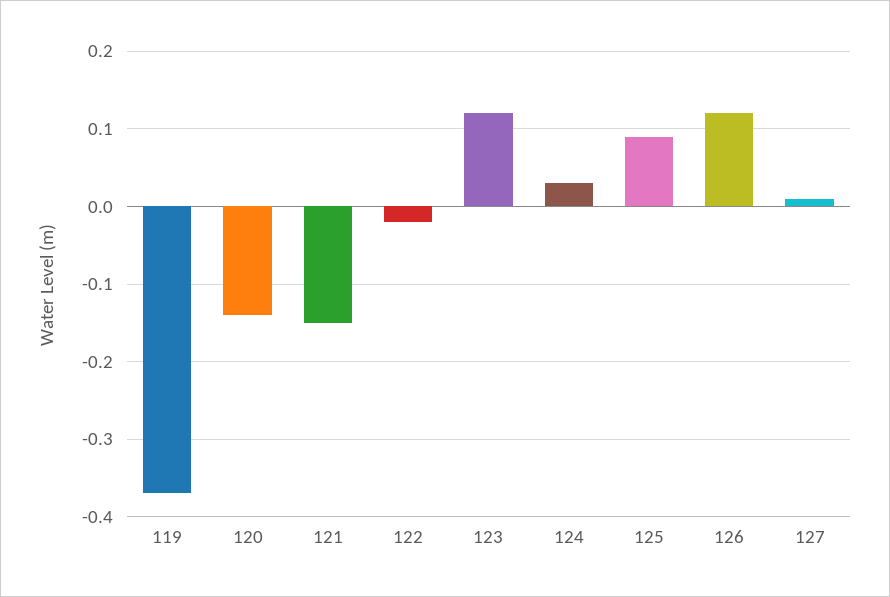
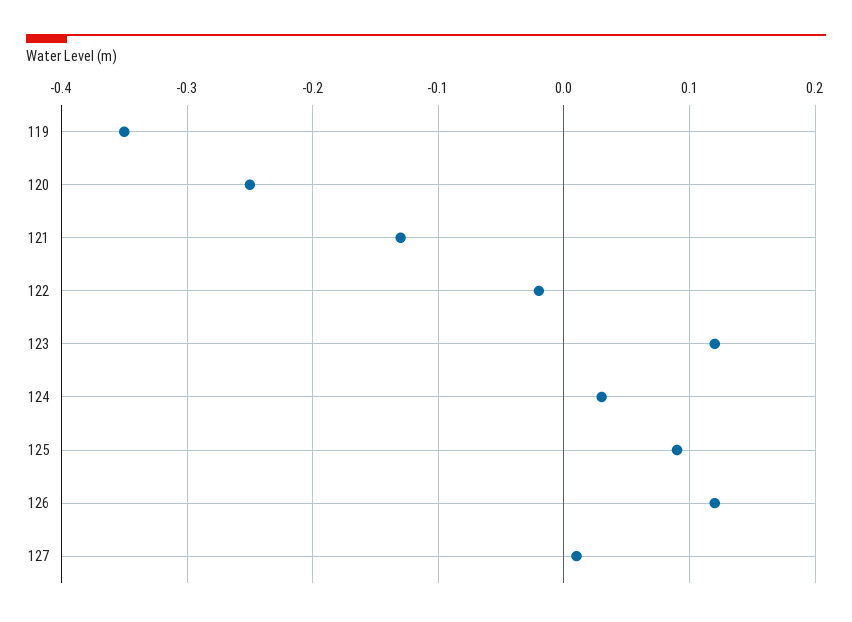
119: -0.37 -> -0.35
120: -0.14 -> -0.25
121: -0.15 -> -0.13

